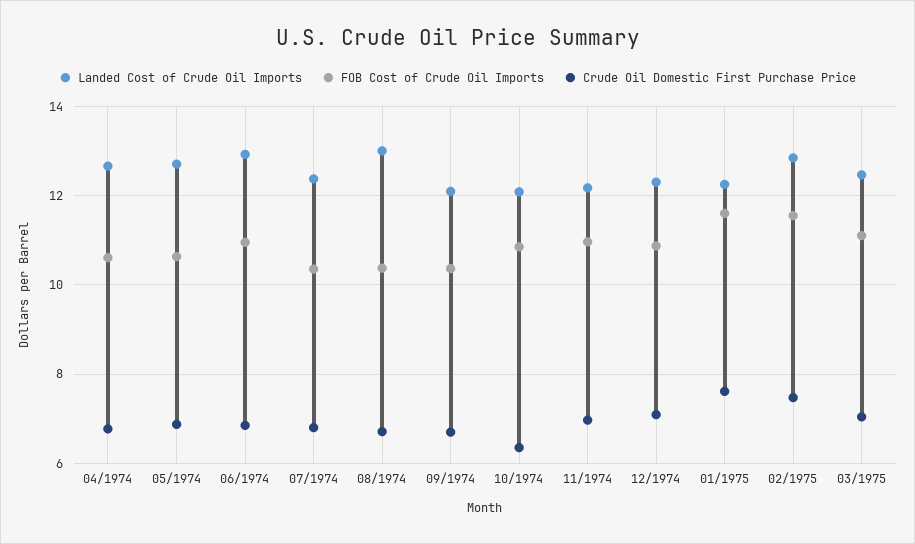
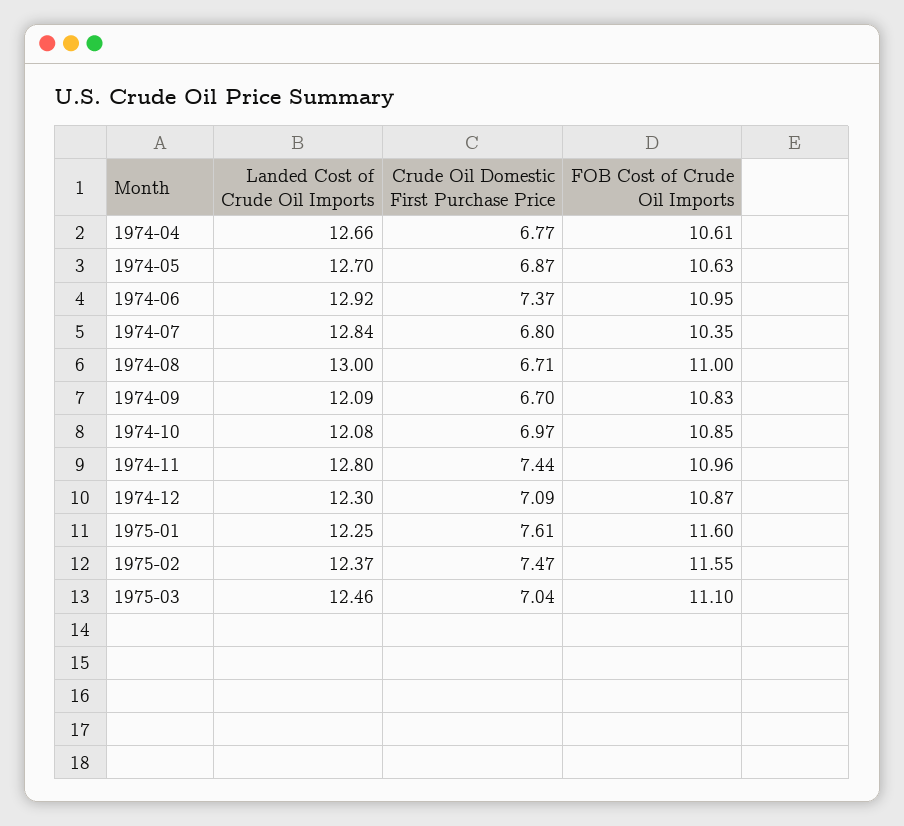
Crude Oil Domestic First Purchase Price, 06/1974: 6.8 -> 7.37
Landed Cost of Crude Oil Imports, 07/1974: 12.4 -> 12.84
FOB Cost of Crude Oil Imports, 08/1974: 10.4 -> 11
FOB Cost of Crude Oil Imports, 09/1974: 10.4 -> 10.83
Crude Oil Domestic First Purchase Price, 10/1974: 6.4 -> 6.97
Landed Cost of Crude Oil Imports, 11/1974: 12.2 -> 12.8
Crude Oil Domestic First Purchase Price, 11/1974: 7 -> 7.44
Landed Cost of Crude Oil Imports, 02/1975: 12.8 -> 12.37

